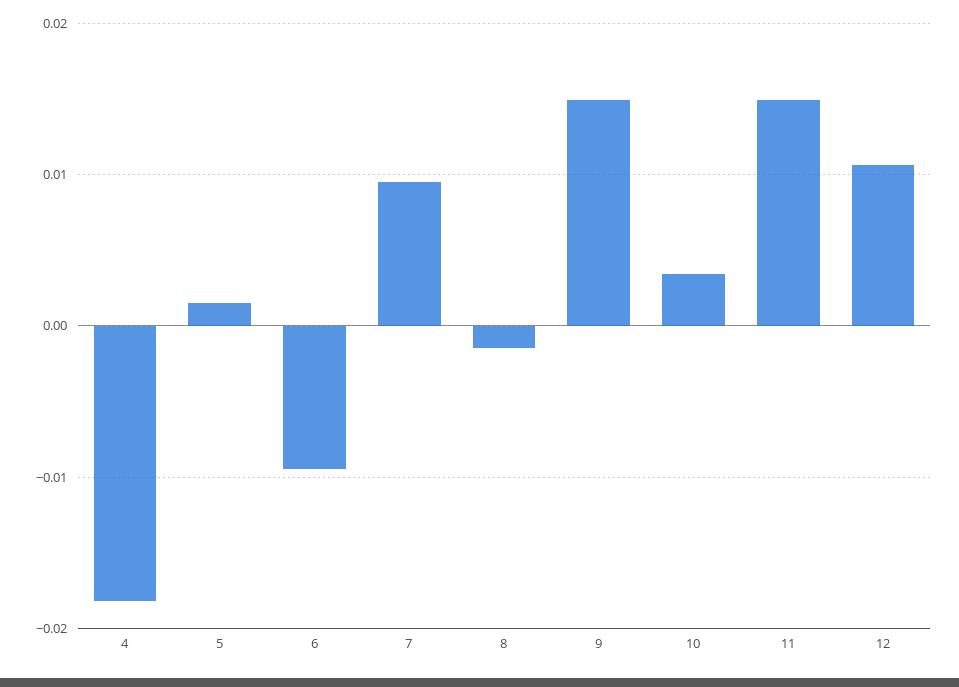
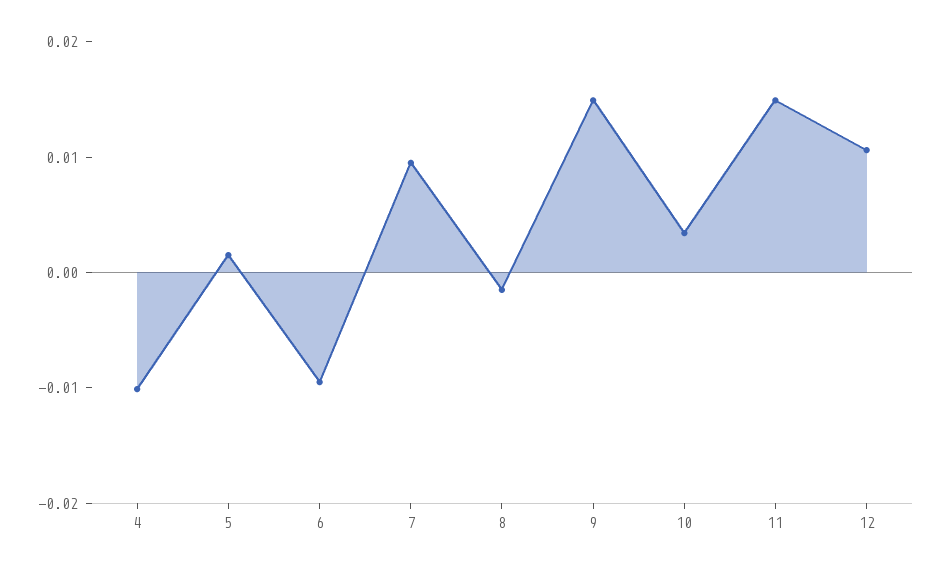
4: -0.018 -> -0.01

